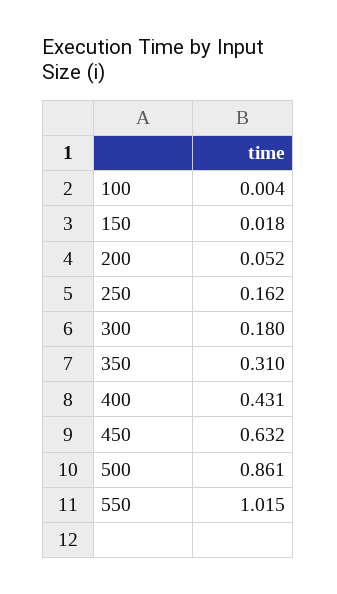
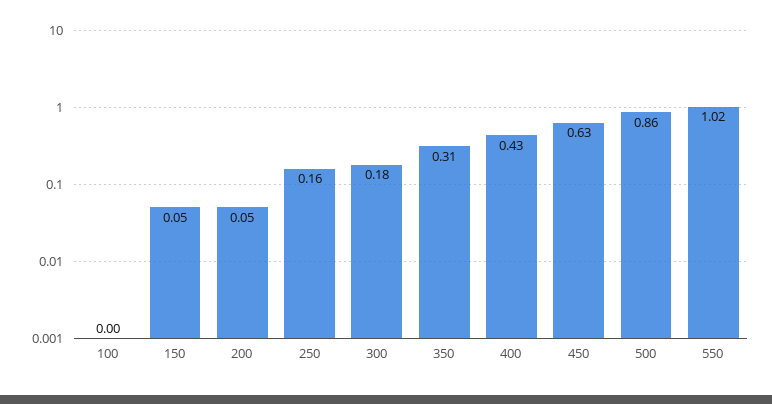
150: 0.018 -> 0.05

